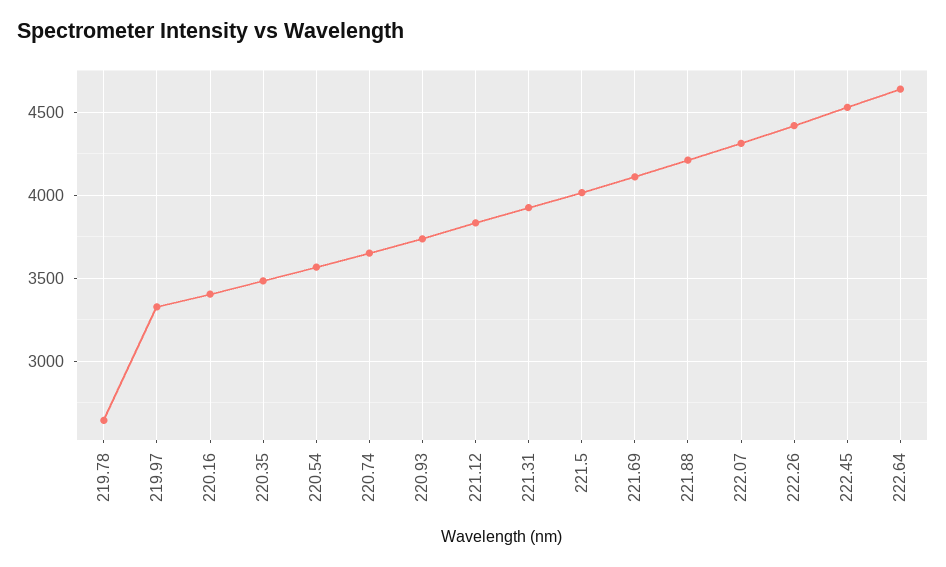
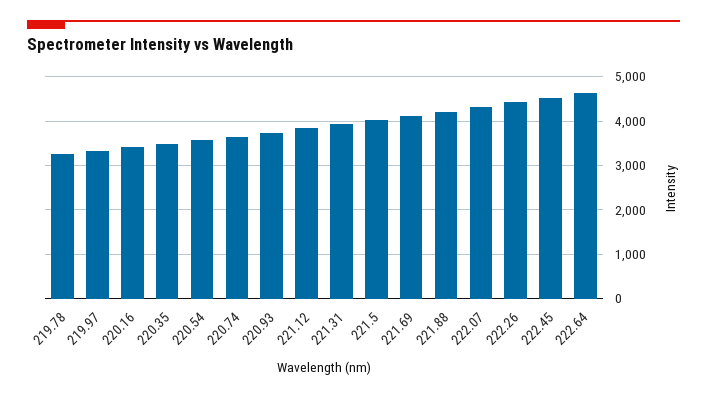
219.78: 2650 -> 3200

